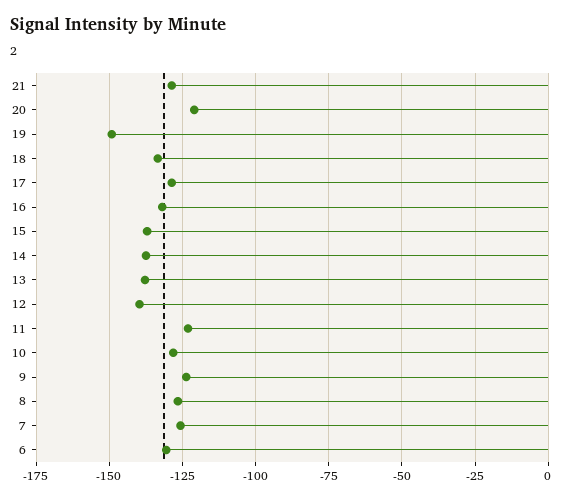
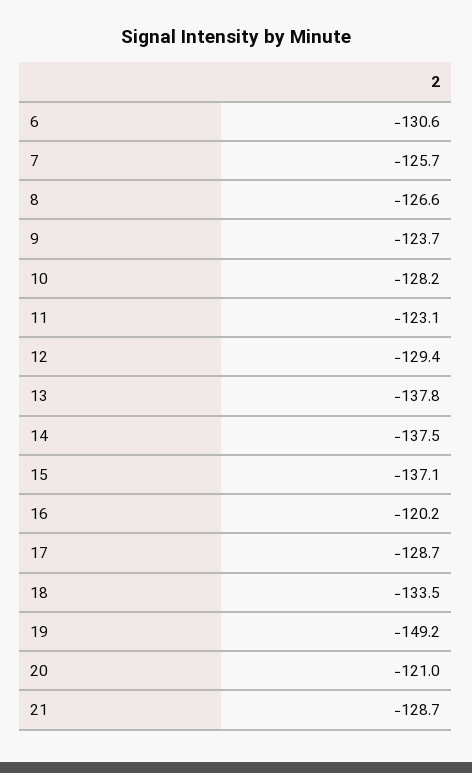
16: -132.5 -> -120.2
12: -140 -> -129.4

